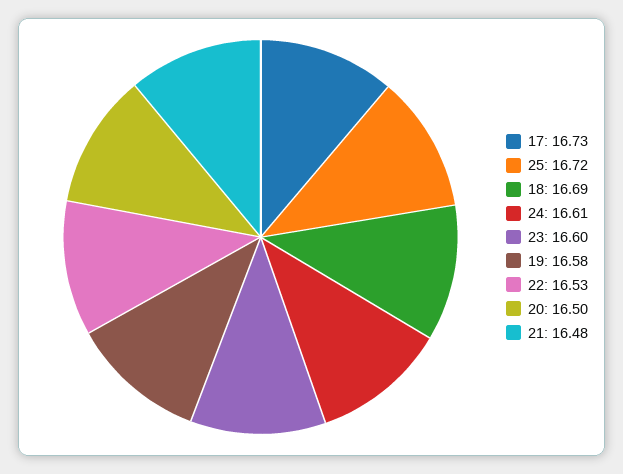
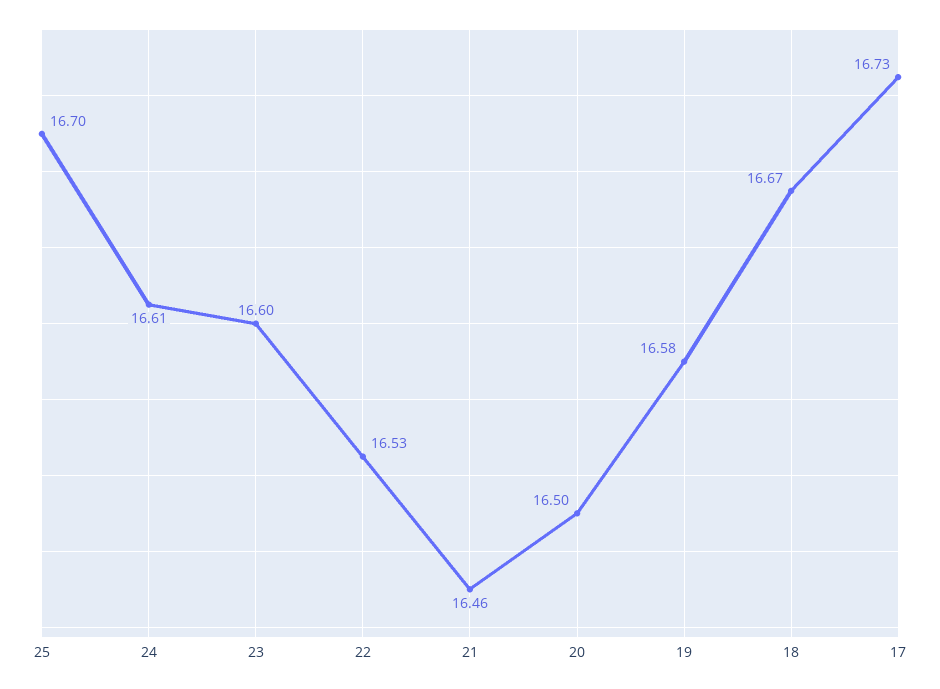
25: 16.72 -> 16.7
18: 16.69 -> 16.67
21: 16.48 -> 16.46

